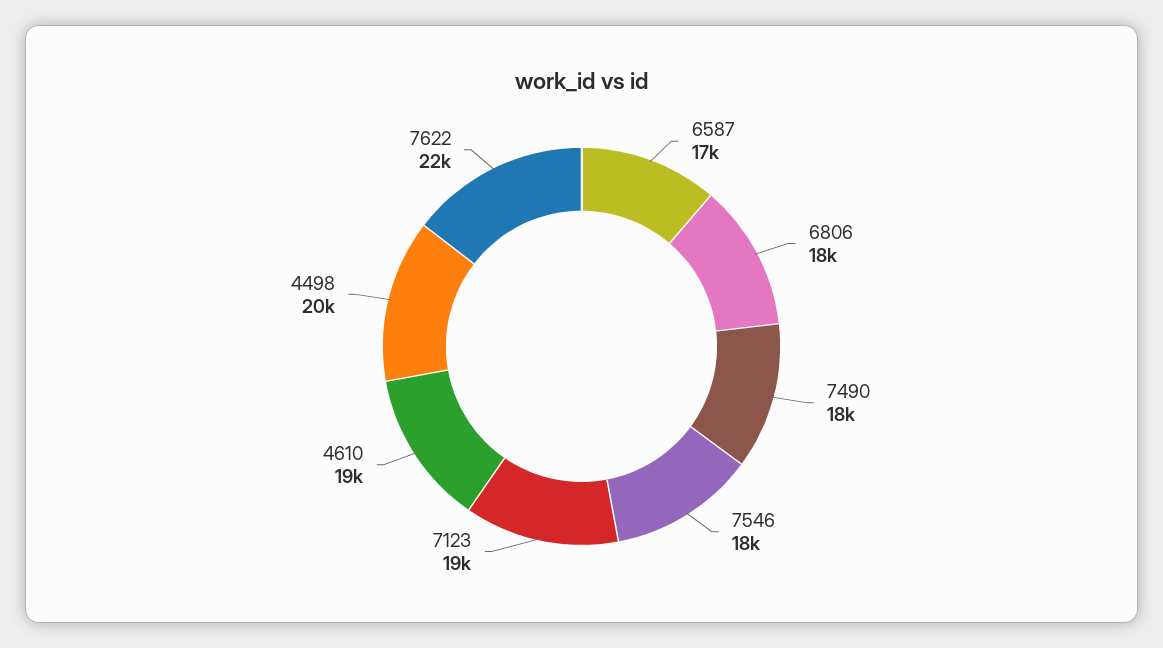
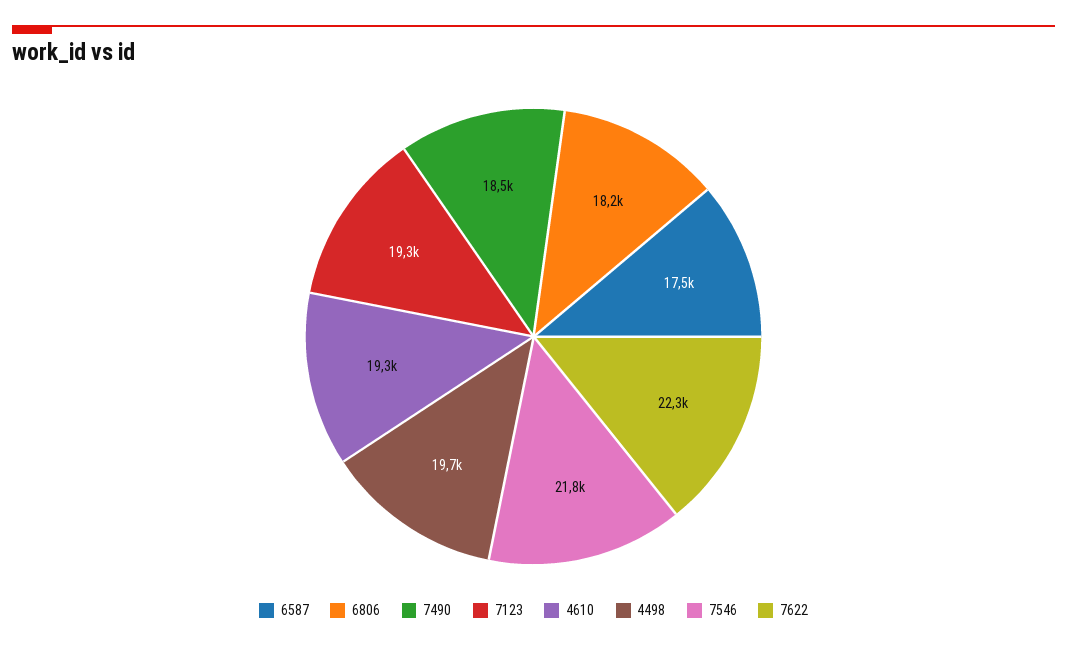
7546: 18000 -> 21800

